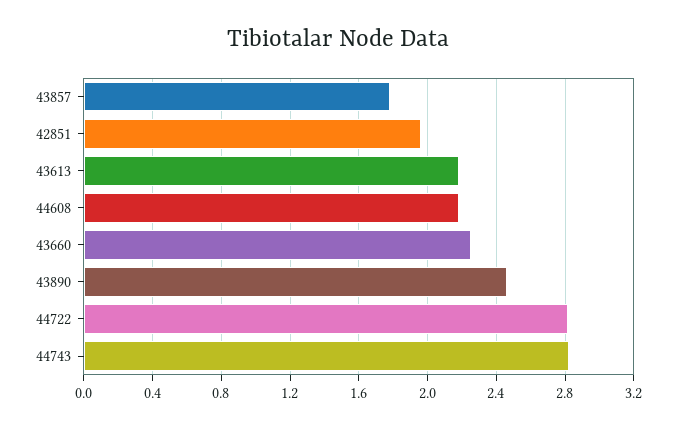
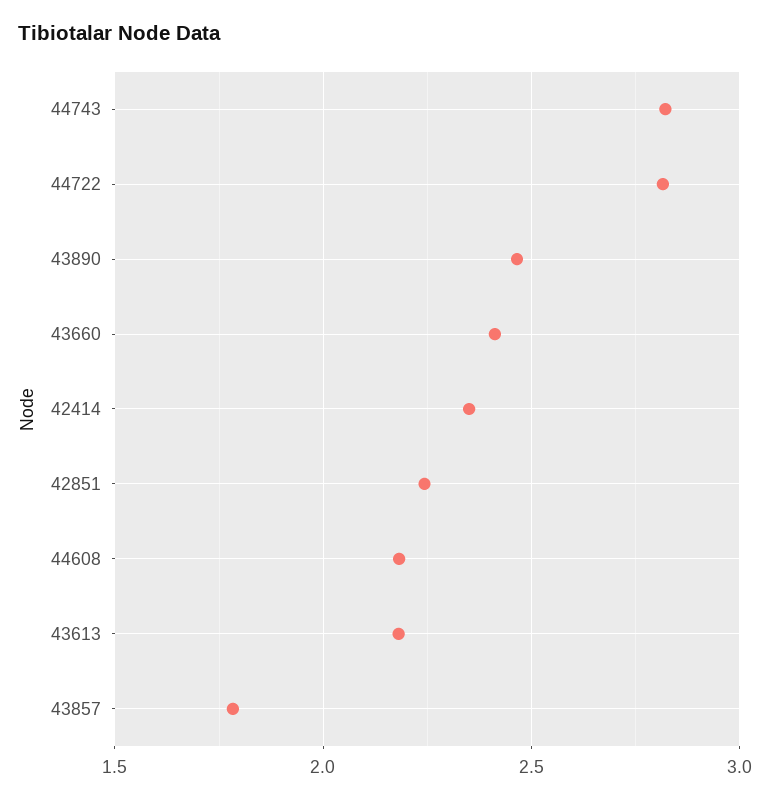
42851: 1.95 -> 2.25
43660: 2.25 -> 2.4
42414: none -> 2.35

